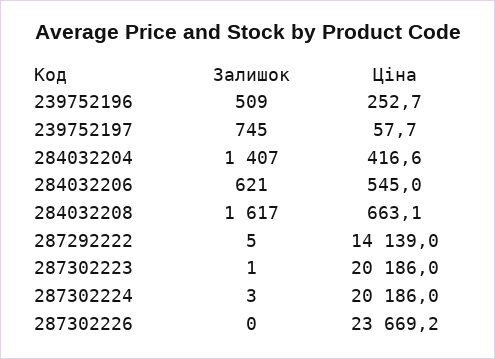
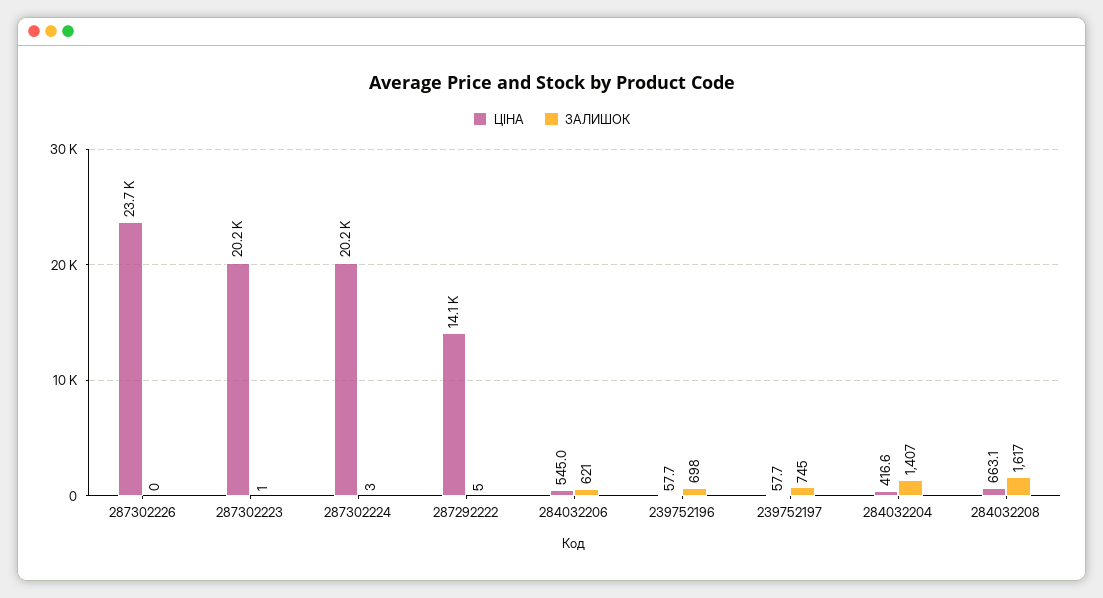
Залишок, 239752196: 509 -> 698
Ціна, 239752196: 252.7 -> 57.7

